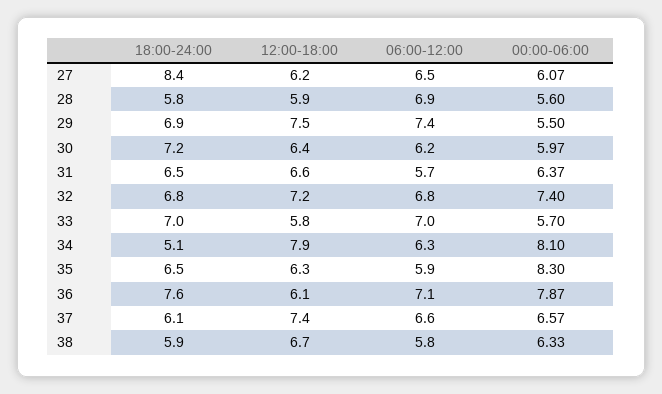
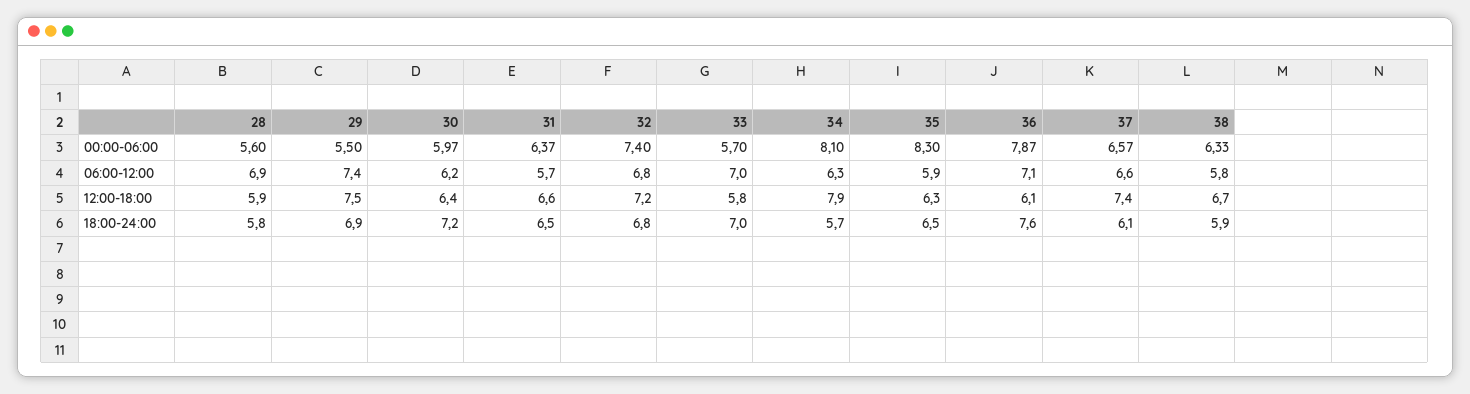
18:00-24:00, 27: 8.4 -> none
12:00-18:00, 27: 6.2 -> none
06:00-12:00, 27: 6.5 -> none
00:00-06:00, 27: 6.07 -> none
18:00-24:00, 34: 5.1 -> 5.7

